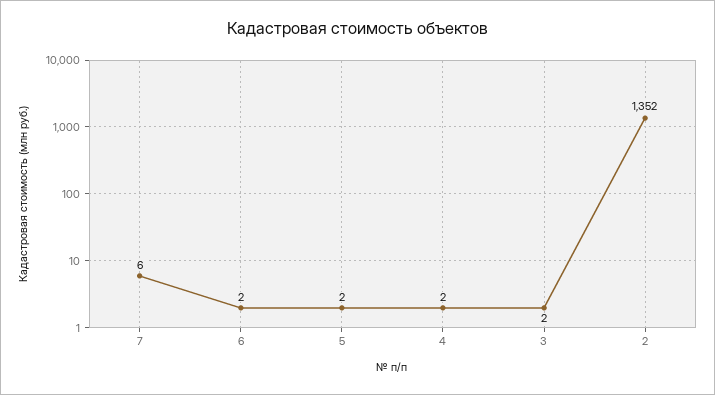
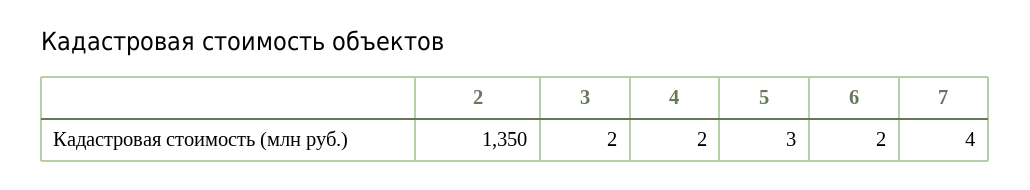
7: 6 -> 4
5: 2 -> 3
2: 1352 -> 1350

